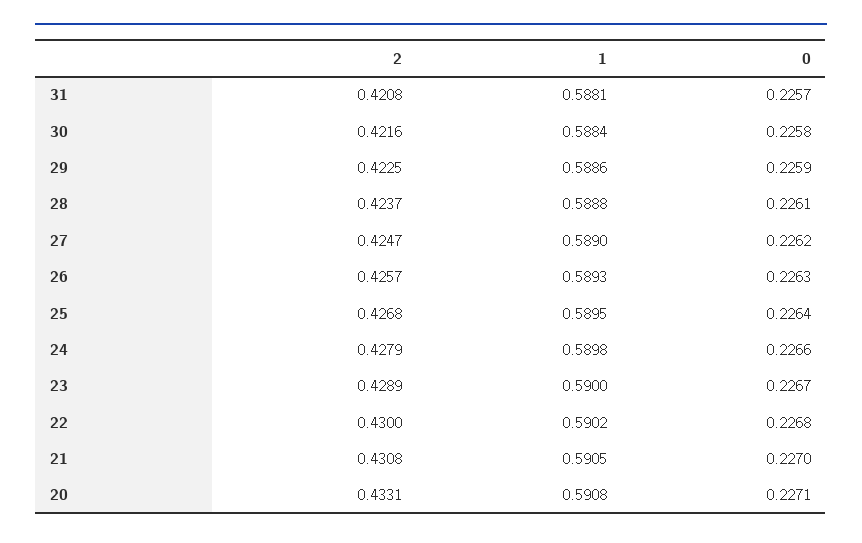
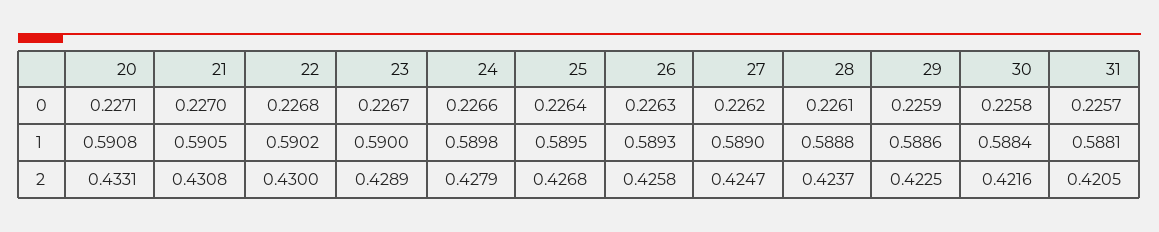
2, 31: 0.4208 -> 0.4205
2, 26: 0.4257 -> 0.4258

